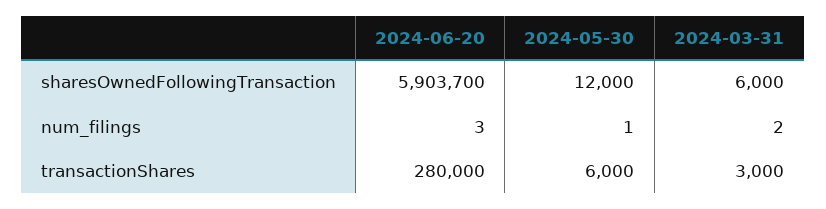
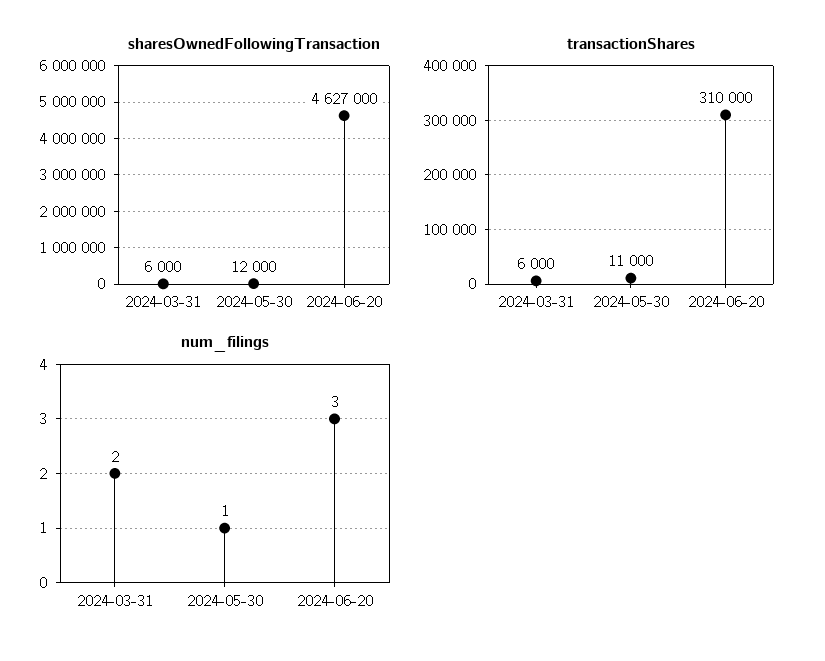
sharesOwnedFollowingTransaction, 2024-06-20: 5903700 -> 4627000
transactionShares, 2024-06-20: 280000 -> 310000
transactionShares, 2024-05-30: 6000 -> 11000
transactionShares, 2024-03-31: 3000 -> 6000

